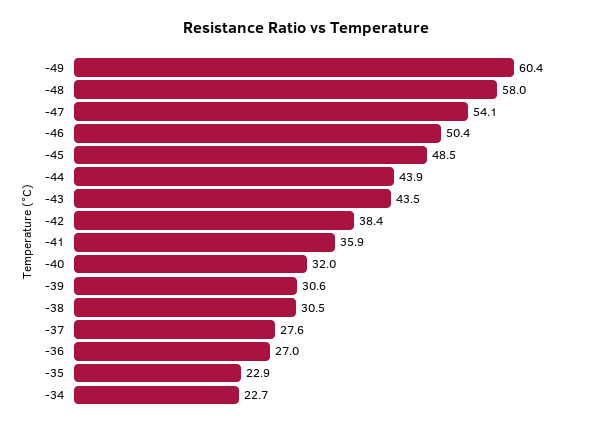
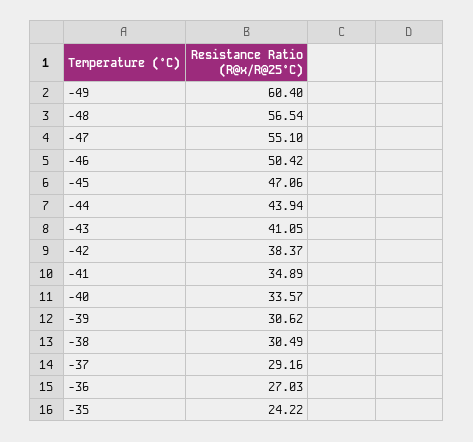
-48: 58 -> 56.54
-47: 54.1 -> 55.1
-45: 48.5 -> 47.06
-43: 43.5 -> 41.05
-41: 35.9 -> 34.89
-40: 32 -> 33.57
-37: 27.6 -> 29.16
-35: 22.9 -> 24.22
-34: 22.7 -> none

